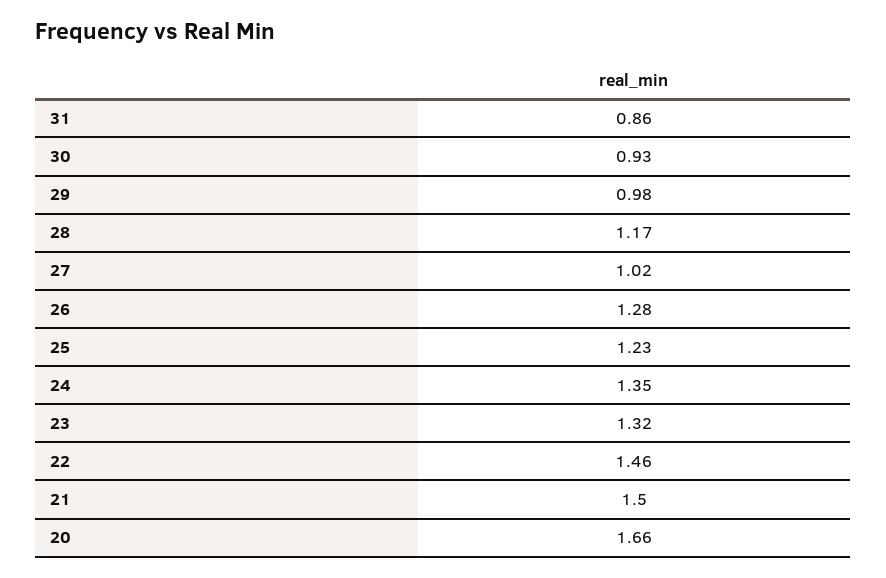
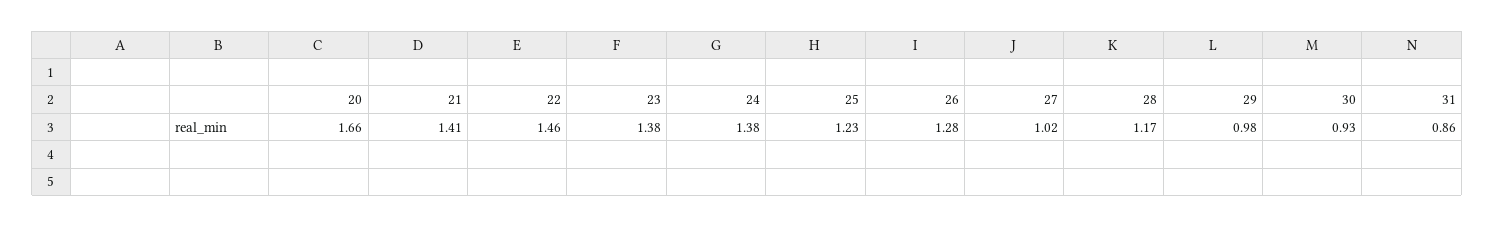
24: 1.35 -> 1.38
23: 1.32 -> 1.38
21: 1.5 -> 1.41

